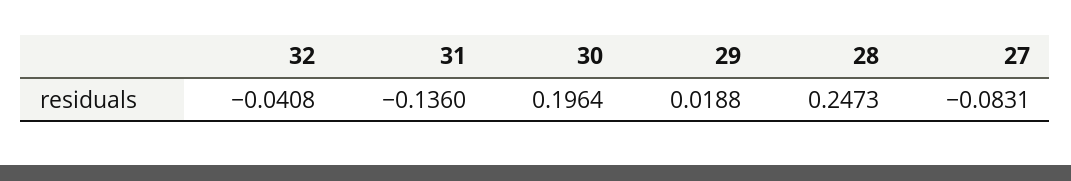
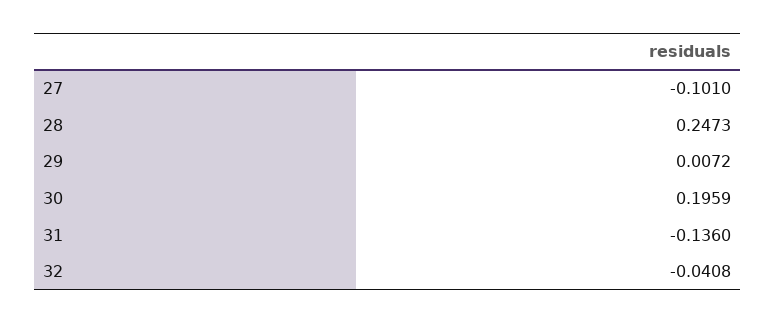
30: 0.1964 -> 0.1959
29: 0.0188 -> 0.0072
27: -0.0831 -> -0.101

